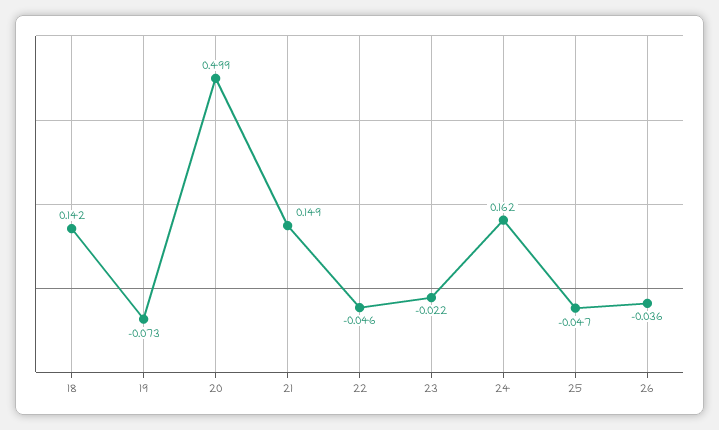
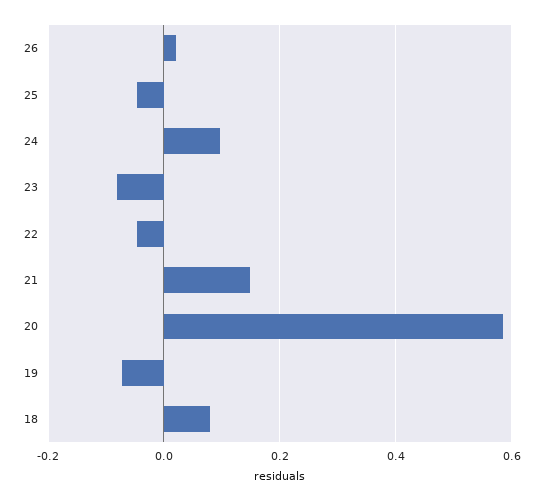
18: 0.142 -> 0.08
20: 0.499 -> 0.58
23: -0.022 -> -0.08
24: 0.162 -> 0.1
26: -0.036 -> 0.02

